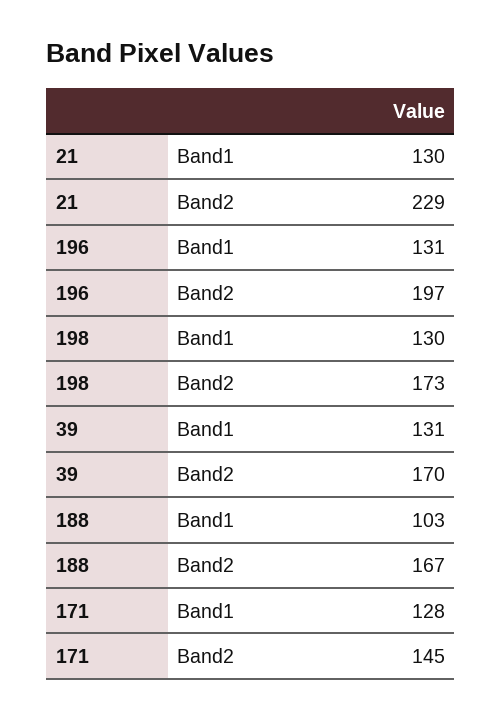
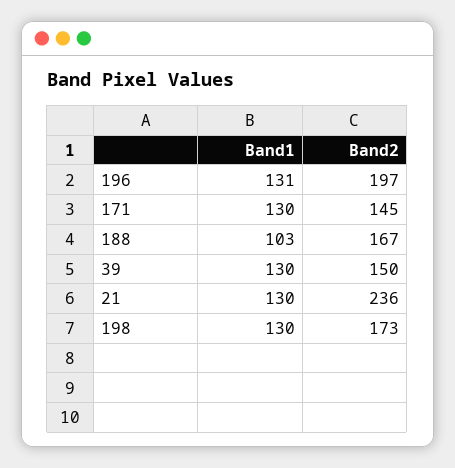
21, Band2: 229 -> 236
39, Band1: 131 -> 130
39, Band2: 170 -> 150
171, Band1: 128 -> 130

